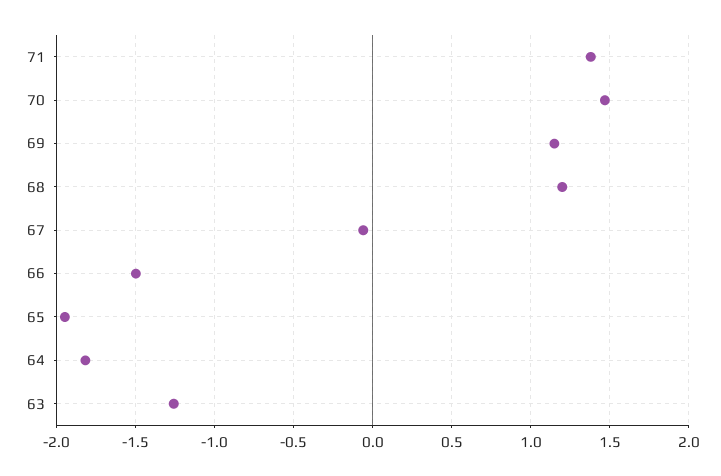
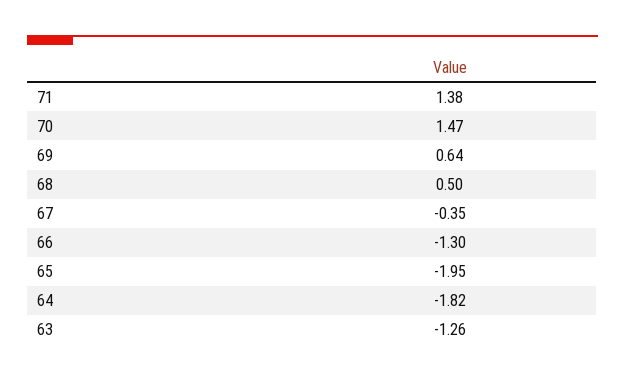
69: 1.15 -> 0.64
68: 1.2 -> 0.5
67: -0.05 -> -0.35
66: -1.5 -> -1.3

